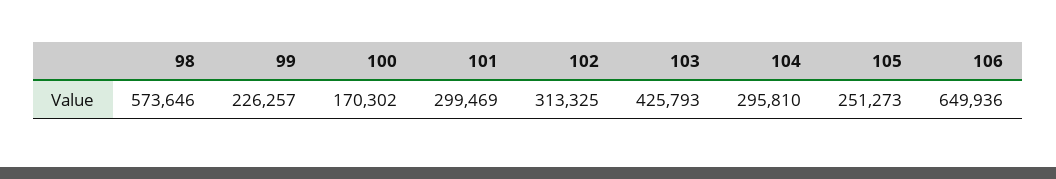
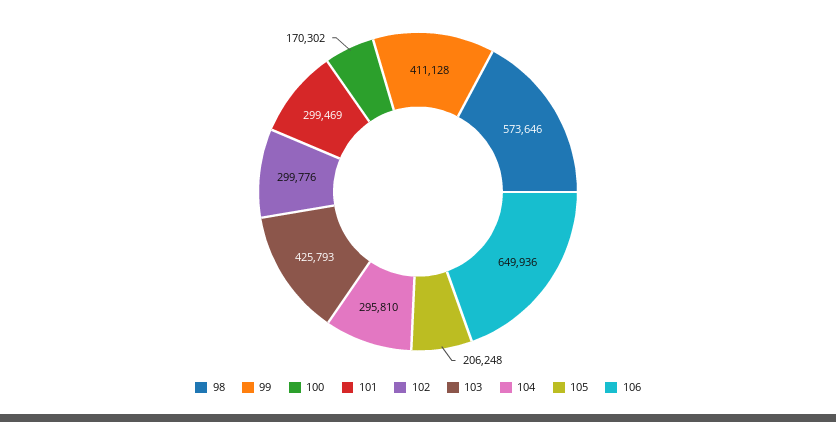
99: 226257 -> 411128
102: 313325 -> 299776
105: 251273 -> 206248

